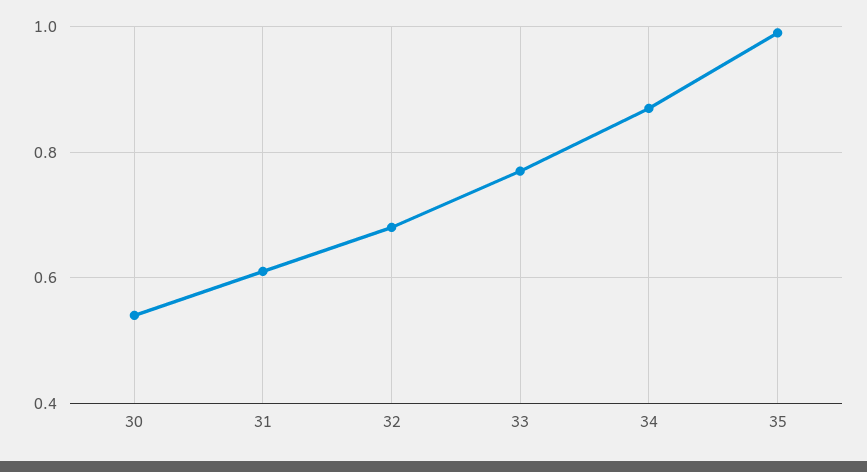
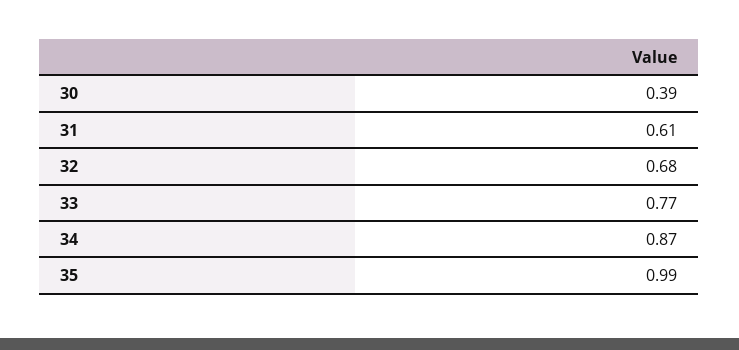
30: 0.55 -> 0.39

